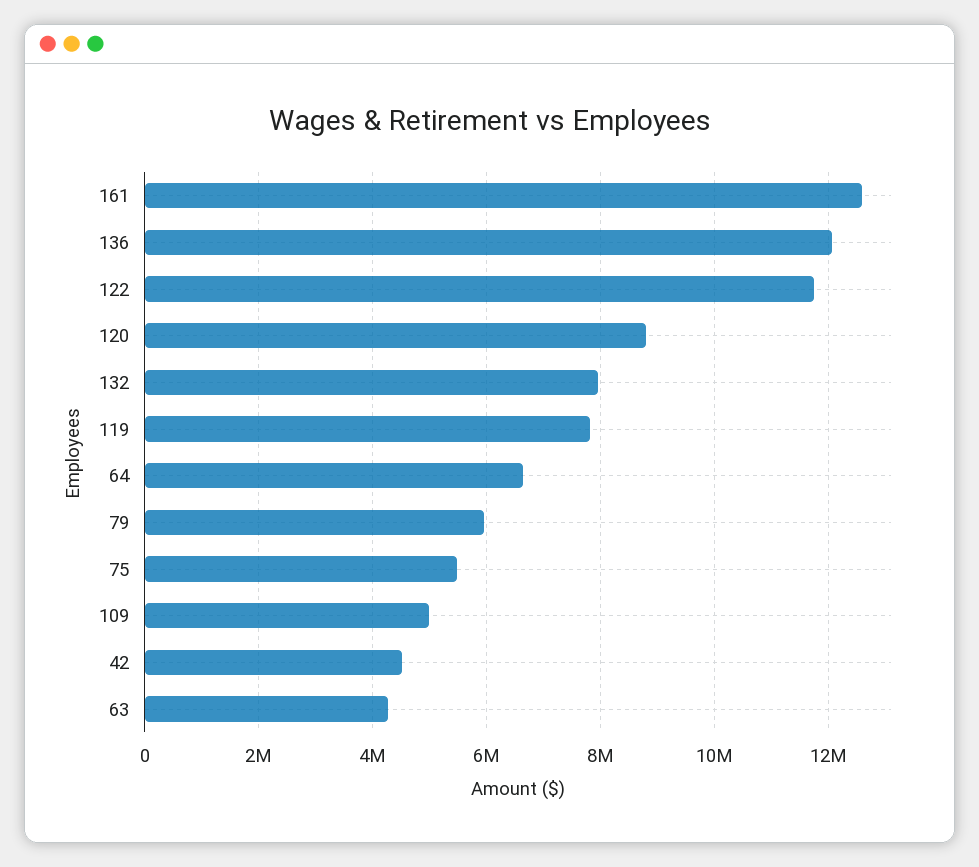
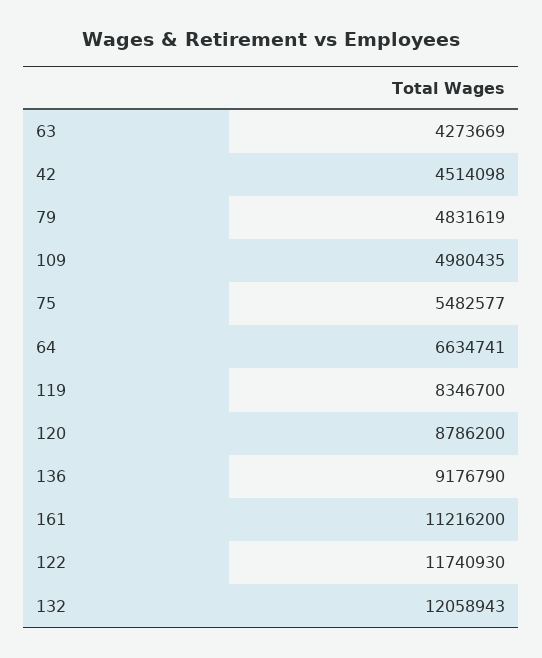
161: 12600000 -> 11216200
136: 12000000 -> 9176790
132: 8000000 -> 12058943
119: 7800000 -> 8346700
79: 6000000 -> 4831619

